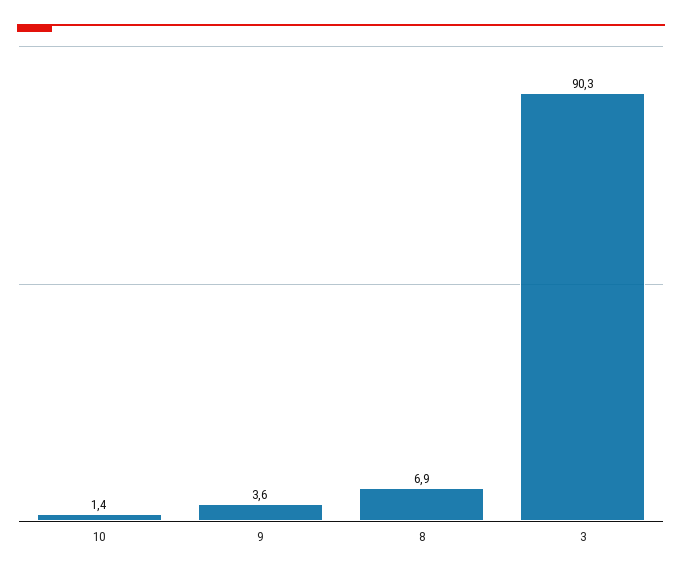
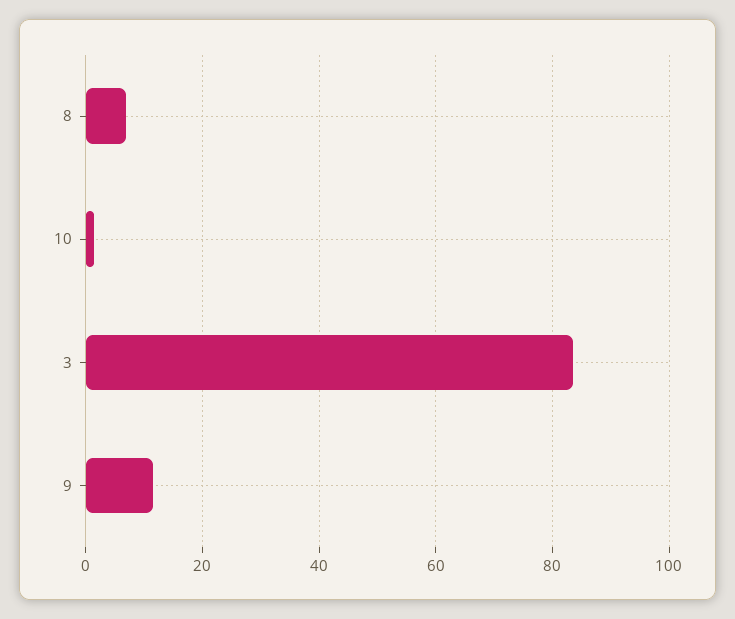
9: 3.6 -> 12
3: 90.3 -> 84

